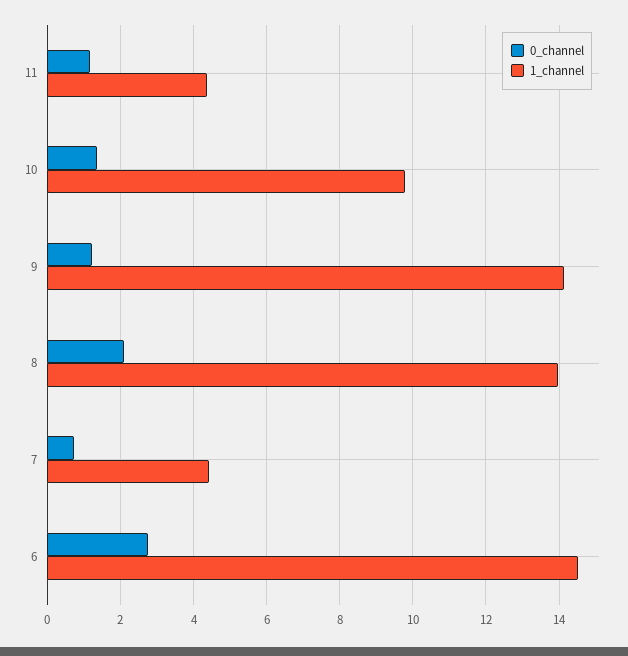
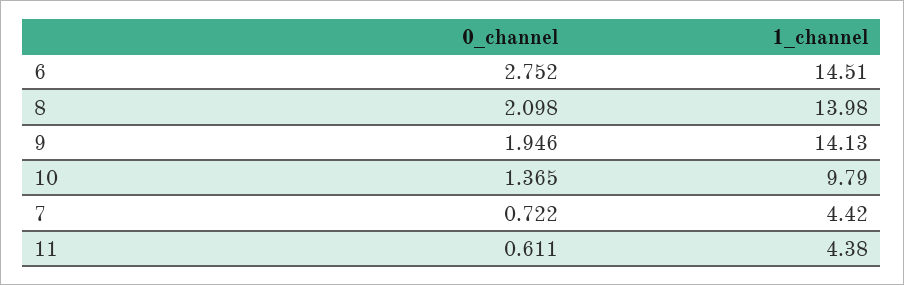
0_channel, 11: 1.2 -> 0.611
0_channel, 9: 1.2 -> 1.946

